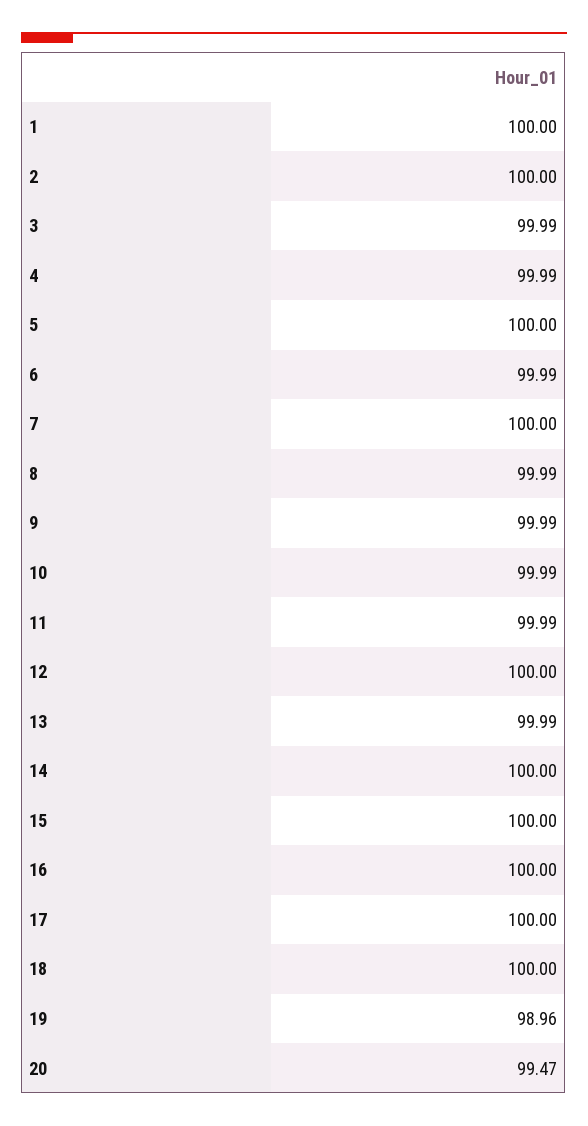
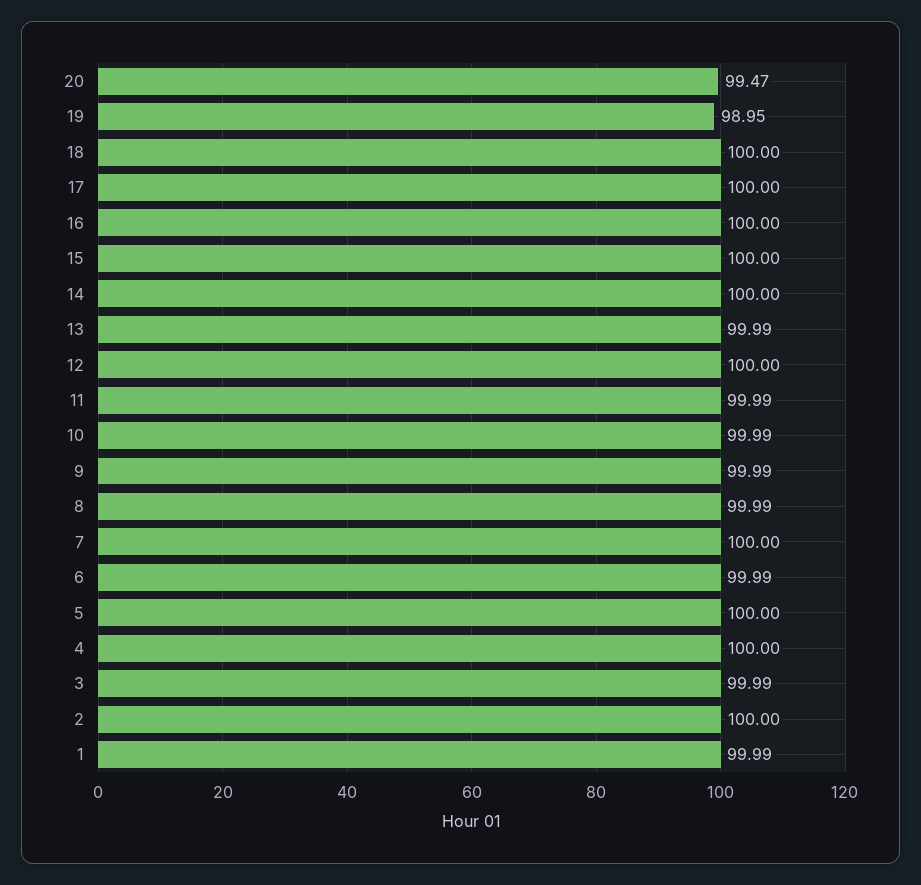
1: 100 -> 99.99
4: 99.99 -> 100
19: 98.96 -> 98.95

